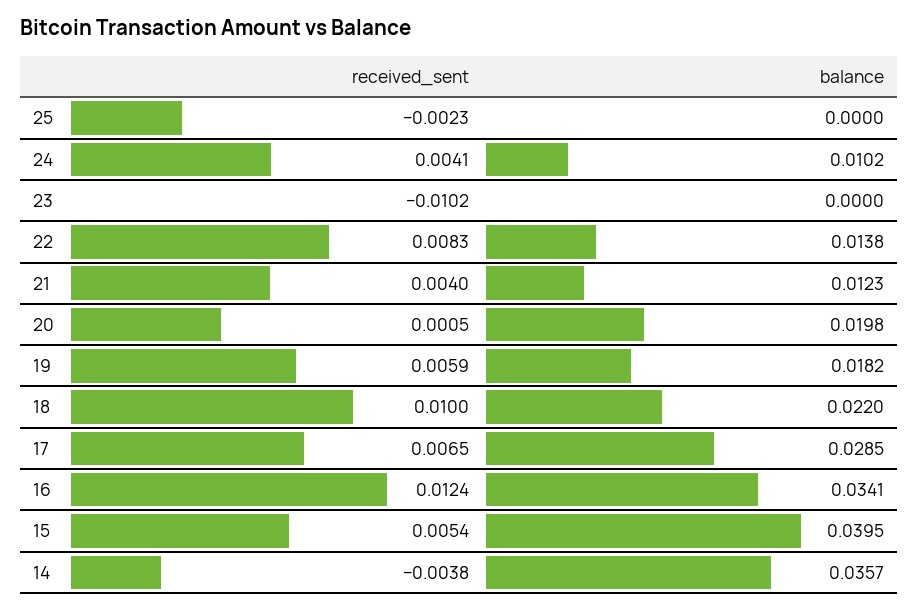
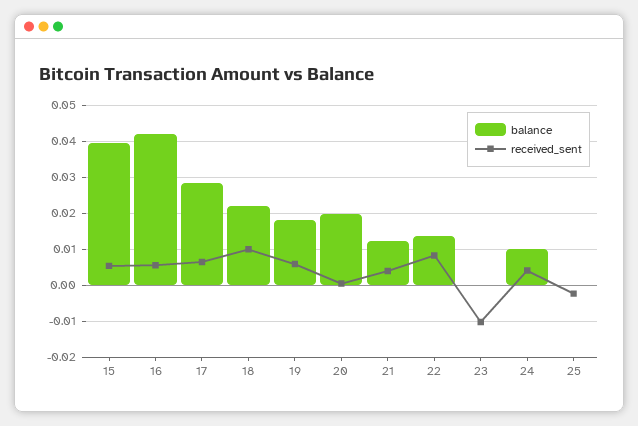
received_sent, 16: 0.0124 -> 0.006
balance, 16: 0.0341 -> 0.042
received_sent, 14: -0.0038 -> none
balance, 14: 0.0357 -> none

